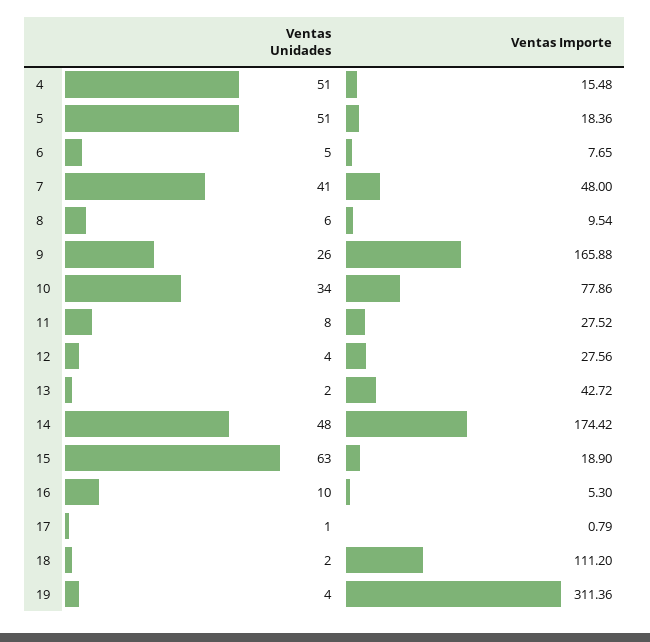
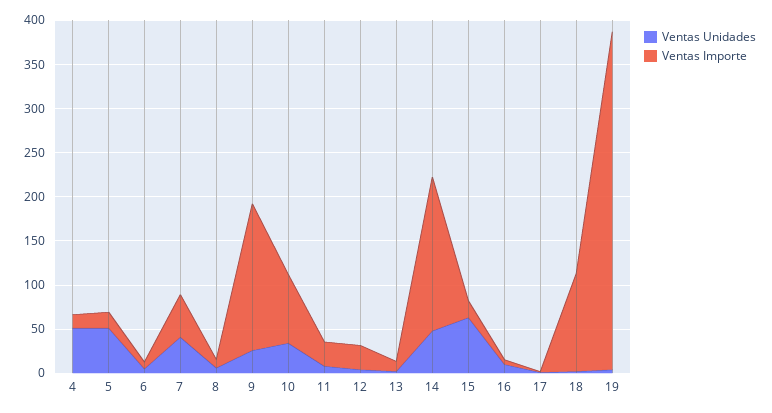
Ventas Importe, 13: 42.72 -> 10
Ventas Importe, 19: 311.36 -> 380

